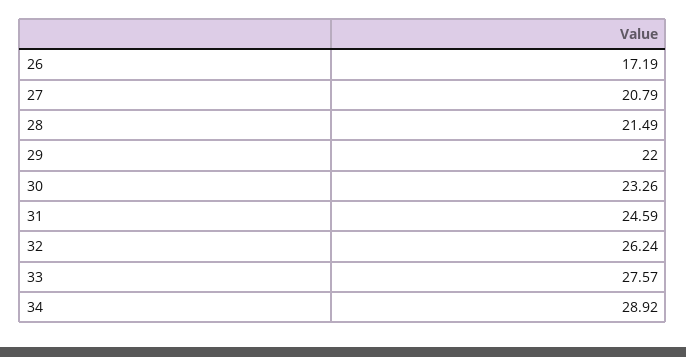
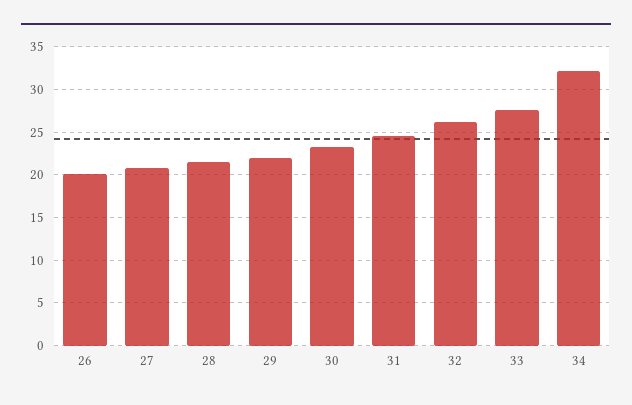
26: 17.19 -> 20
34: 28.92 -> 32

